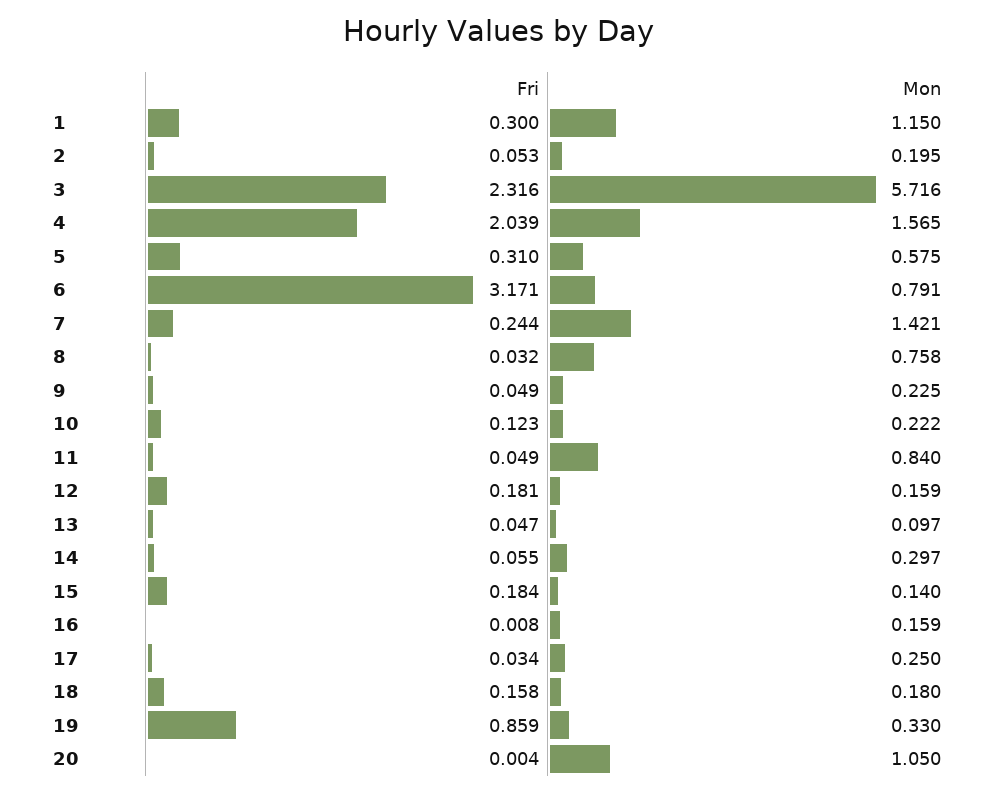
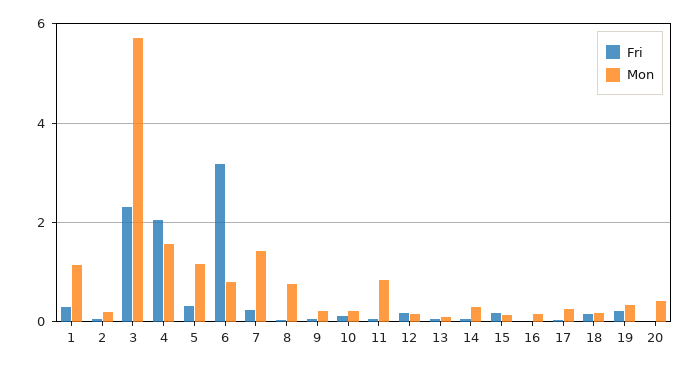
Mon, 5: 0.575 -> 1.2
Fri, 19: 0.859 -> 0.2
Mon, 20: 1.05 -> 0.4

